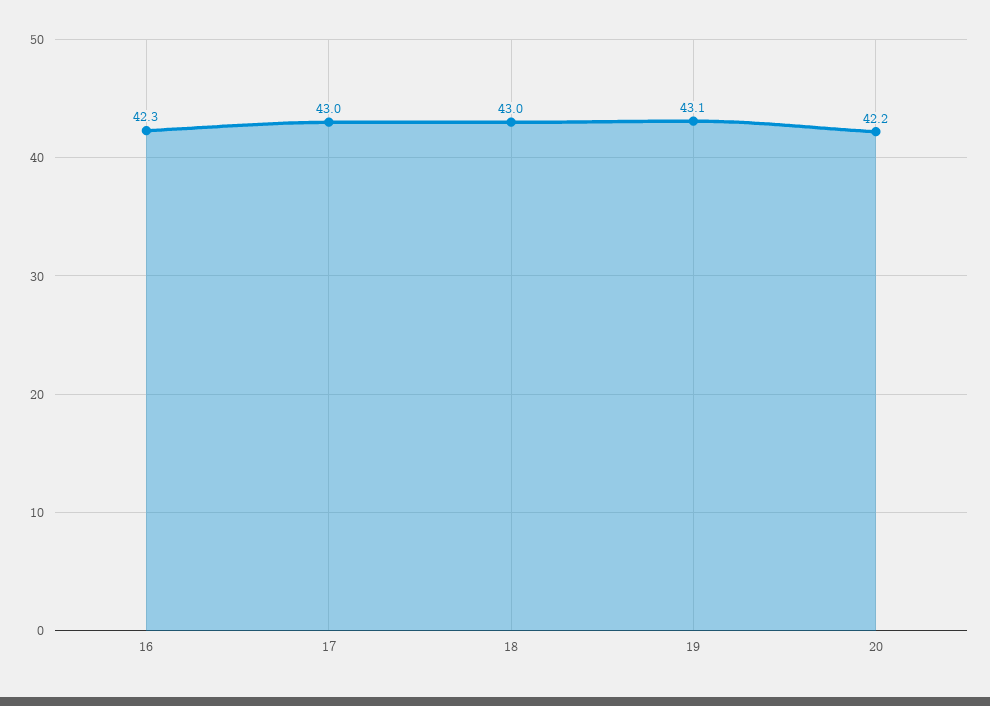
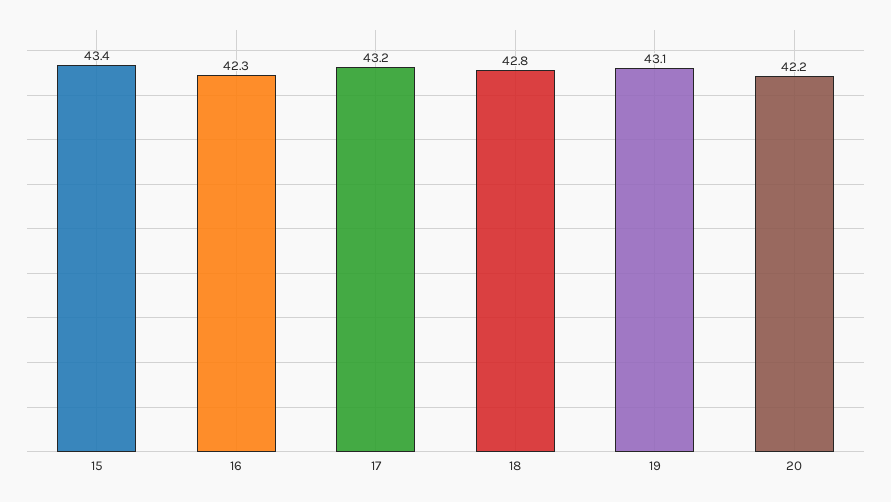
17: 43 -> 43.2
18: 43 -> 42.8
15: none -> 43.4

